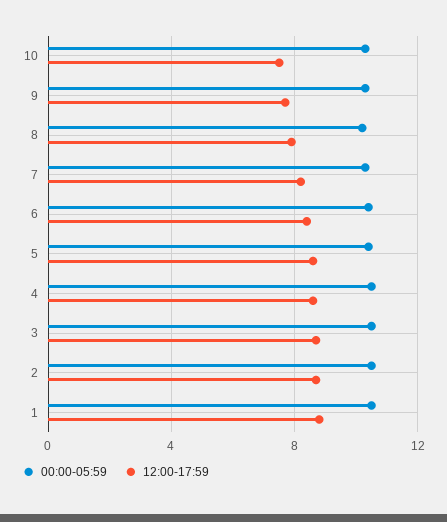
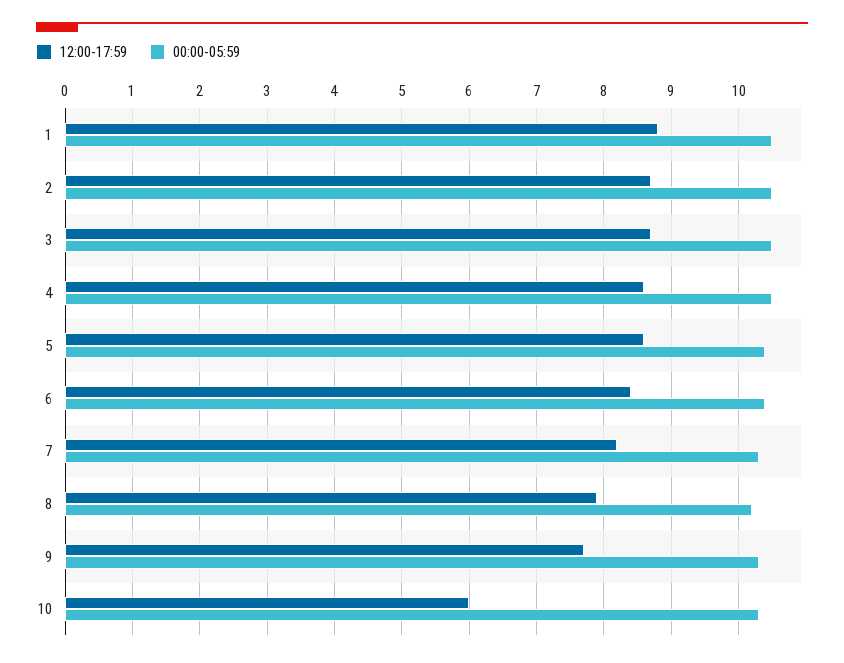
12:00-17:59, 10: 7.5 -> 6

